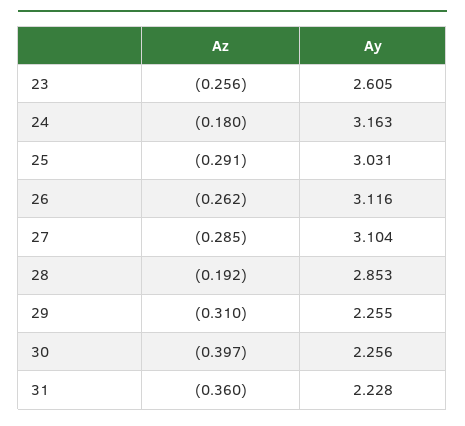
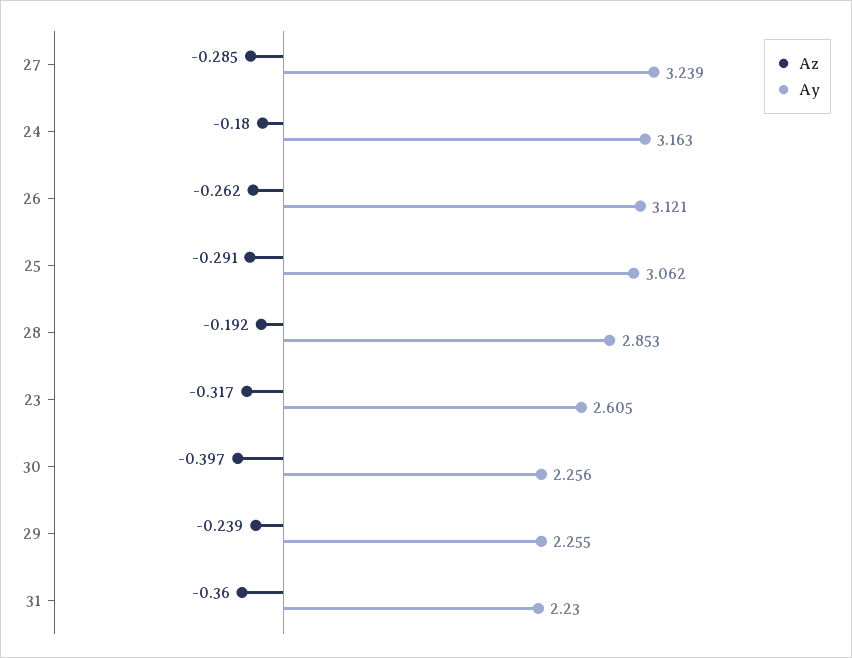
Az, 23: -0.256 -> -0.317
Ay, 25: 3.031 -> 3.062
Ay, 26: 3.116 -> 3.121
Ay, 27: 3.104 -> 3.239
Az, 29: -0.31 -> -0.239
Ay, 31: 2.228 -> 2.23

